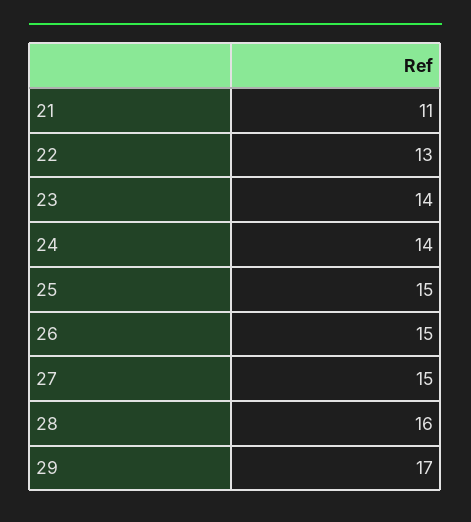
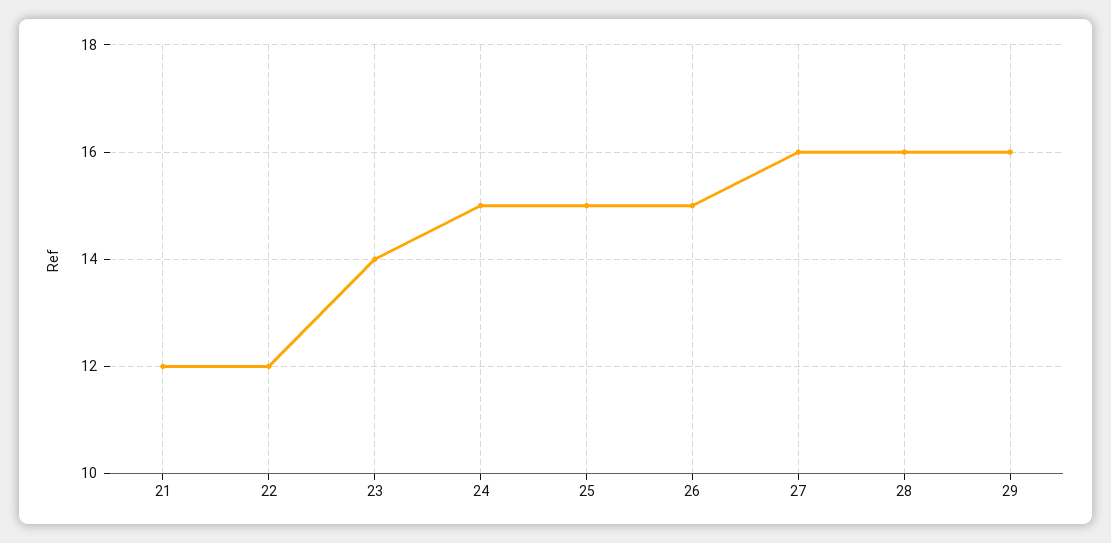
21: 11 -> 12
22: 13 -> 12
24: 14 -> 15
27: 15 -> 16
29: 17 -> 16

